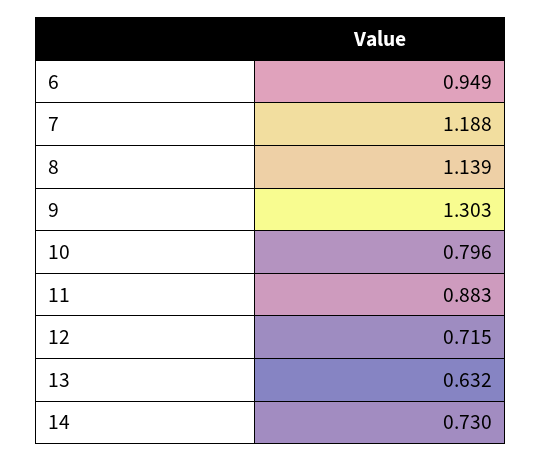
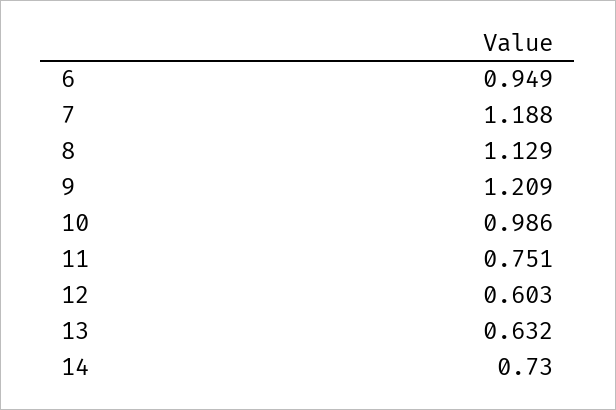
8: 1.139 -> 1.129
9: 1.303 -> 1.209
10: 0.796 -> 0.986
11: 0.883 -> 0.751
12: 0.715 -> 0.603

